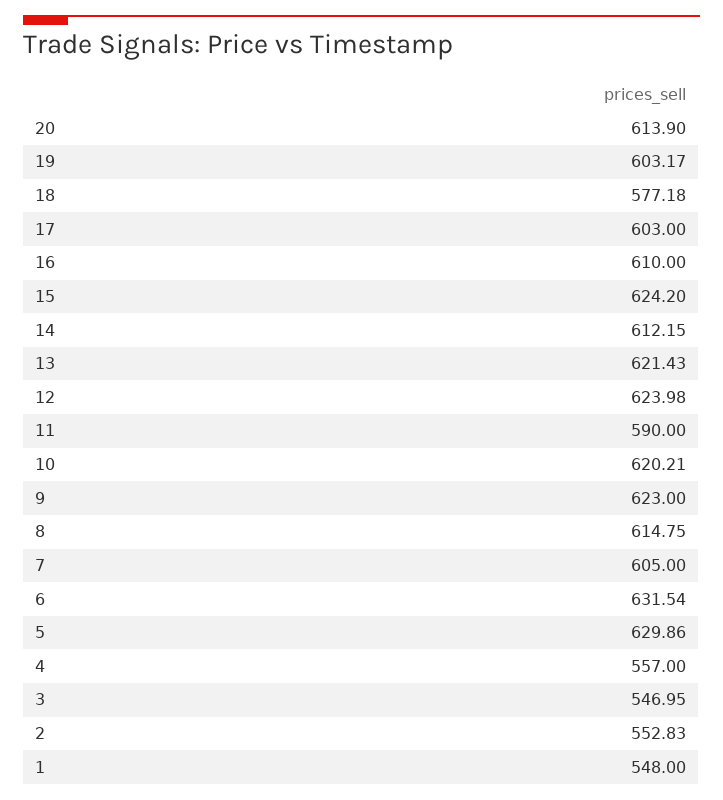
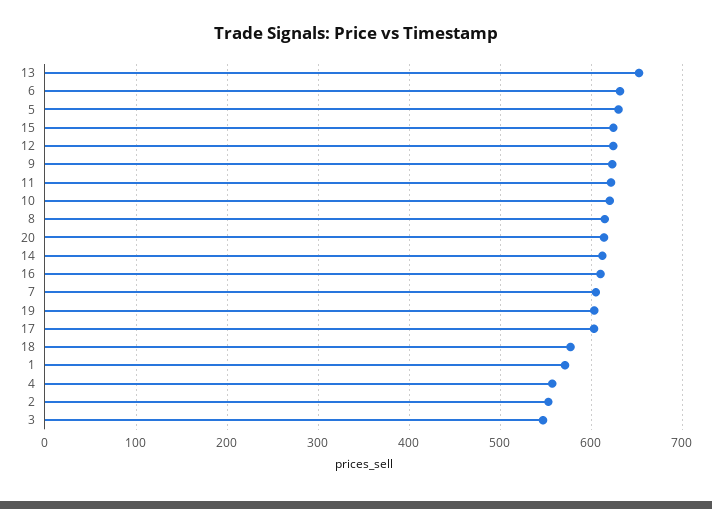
13: 621.43 -> 650
11: 590 -> 620
1: 548 -> 570

